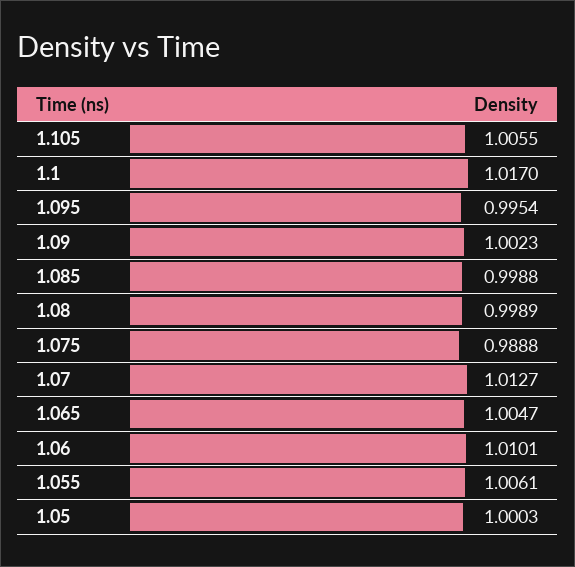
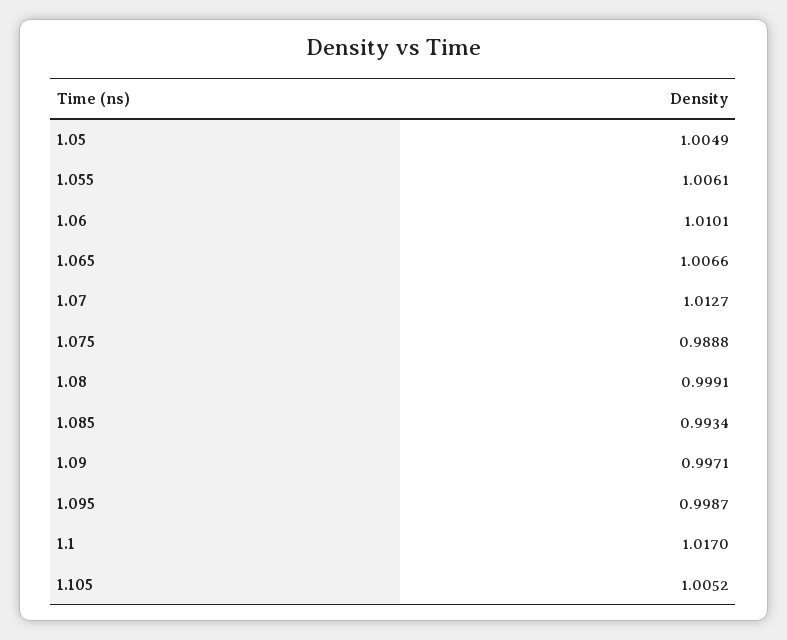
1.105: 1.0055 -> 1.0052
1.095: 0.9954 -> 0.9987
1.09: 1.0023 -> 0.9971
1.085: 0.9988 -> 0.9934
1.08: 0.9989 -> 0.9991
1.065: 1.0047 -> 1.0066
1.05: 1.0003 -> 1.0049

